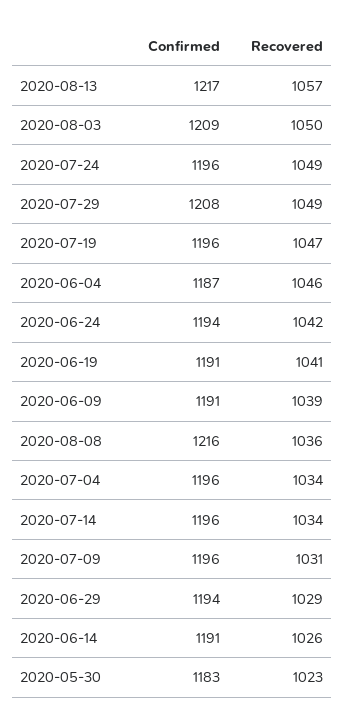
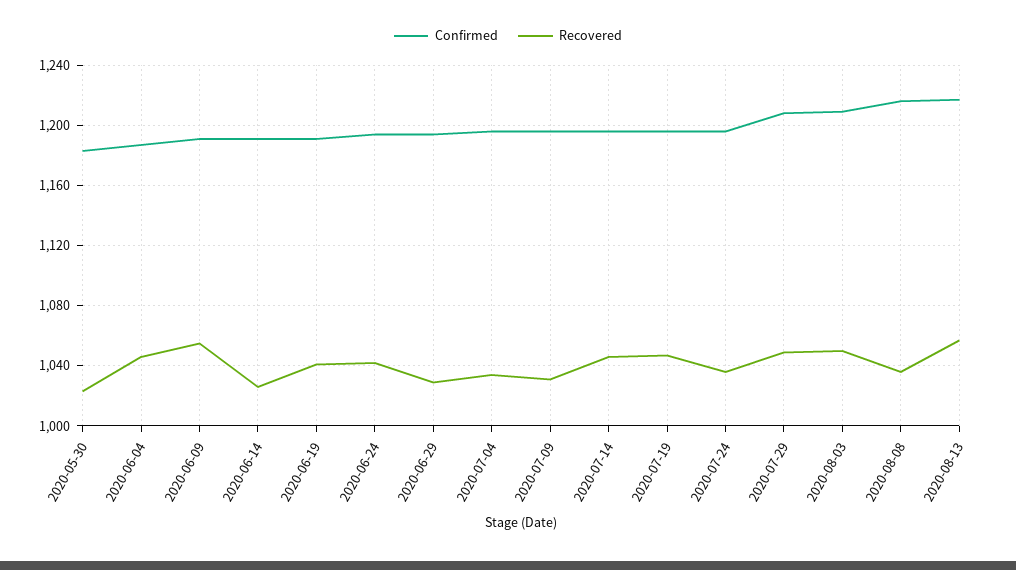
Recovered, 2020-07-24: 1049 -> 1035
Recovered, 2020-06-09: 1039 -> 1055
Recovered, 2020-07-14: 1034 -> 1045

